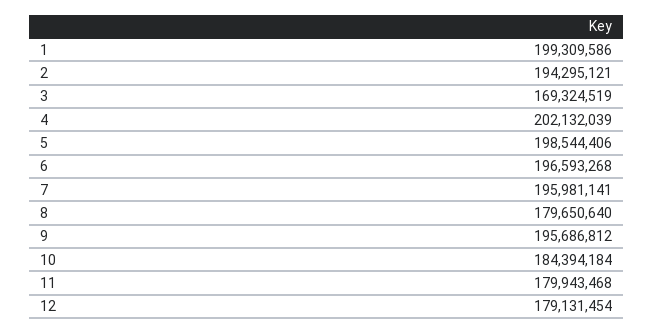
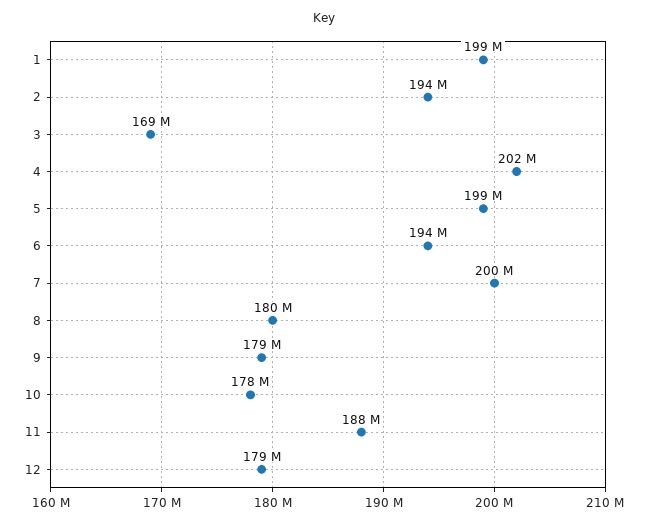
6: 196593268 -> 194000000
7: 195981141 -> 200000000
9: 195686812 -> 179000000
10: 184394184 -> 178000000
11: 179943468 -> 188000000

